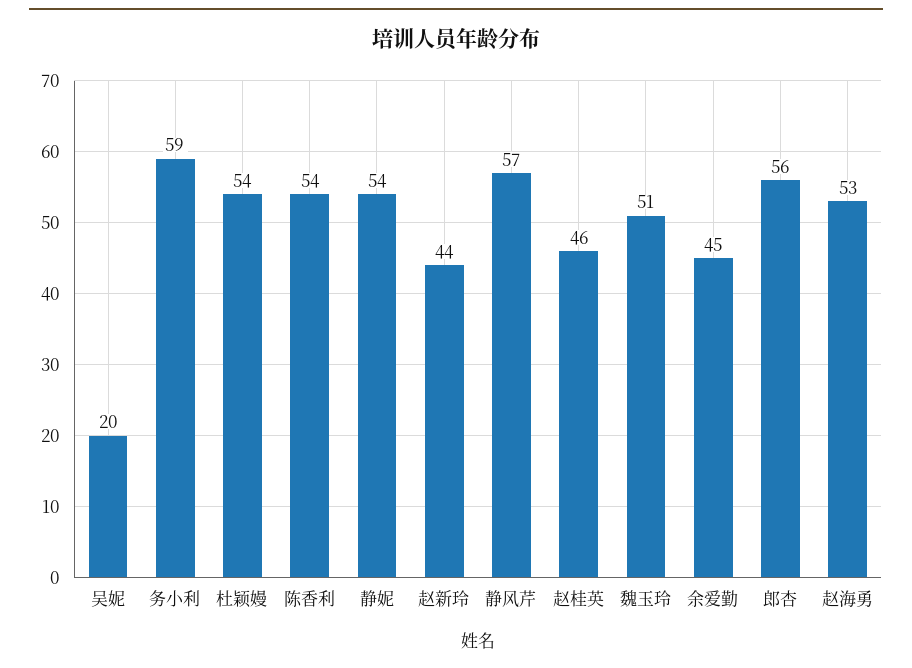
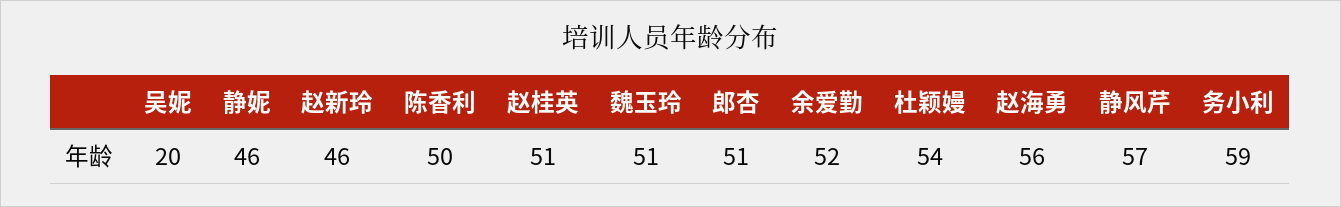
陈香利: 54 -> 50
静妮: 54 -> 46
赵新玲: 44 -> 46
赵桂英: 46 -> 51
余爱勤: 45 -> 52
郎杏: 56 -> 51
赵海勇: 53 -> 56

